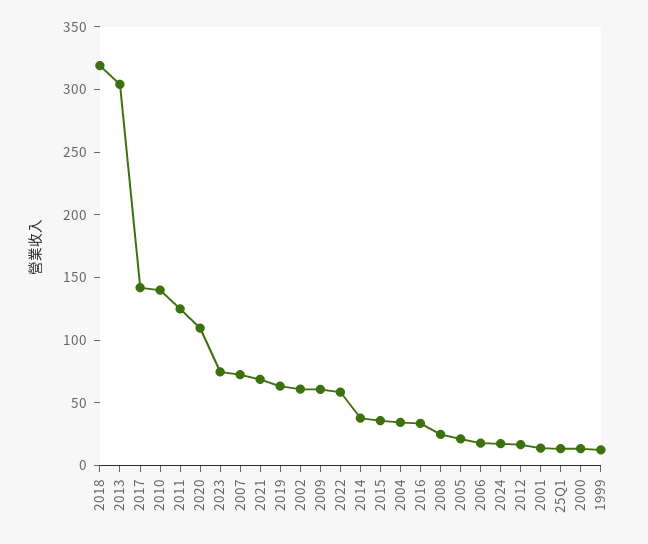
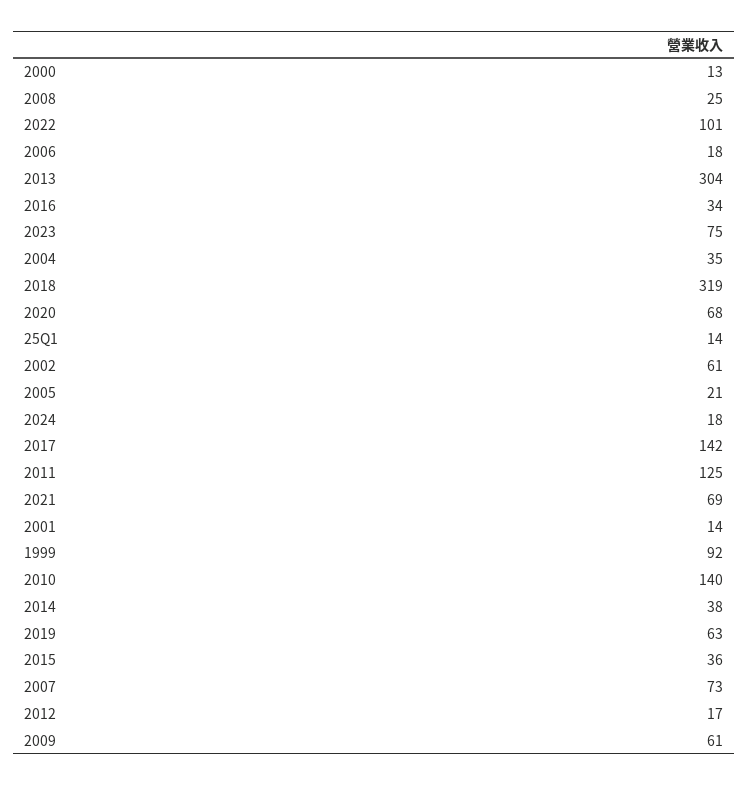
2020: 110 -> 68
2022: 60 -> 101
1999: 10 -> 92

